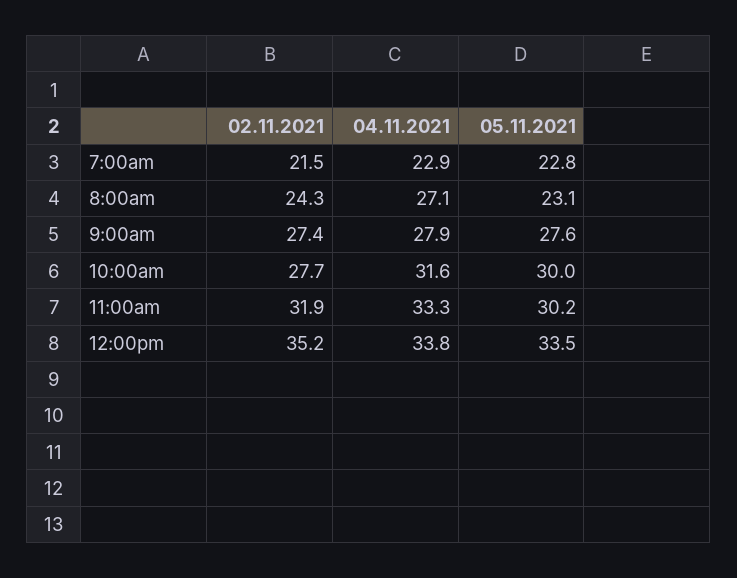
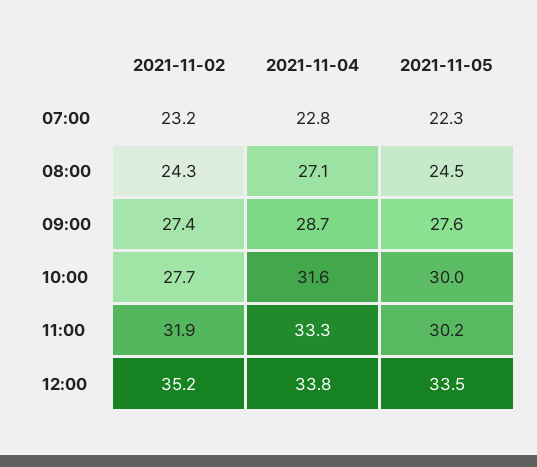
02.11.2021, 7:00am: 21.5 -> 23.2
04.11.2021, 7:00am: 22.9 -> 22.8
05.11.2021, 7:00am: 22.8 -> 22.3
05.11.2021, 8:00am: 23.1 -> 24.5
04.11.2021, 9:00am: 27.9 -> 28.7

